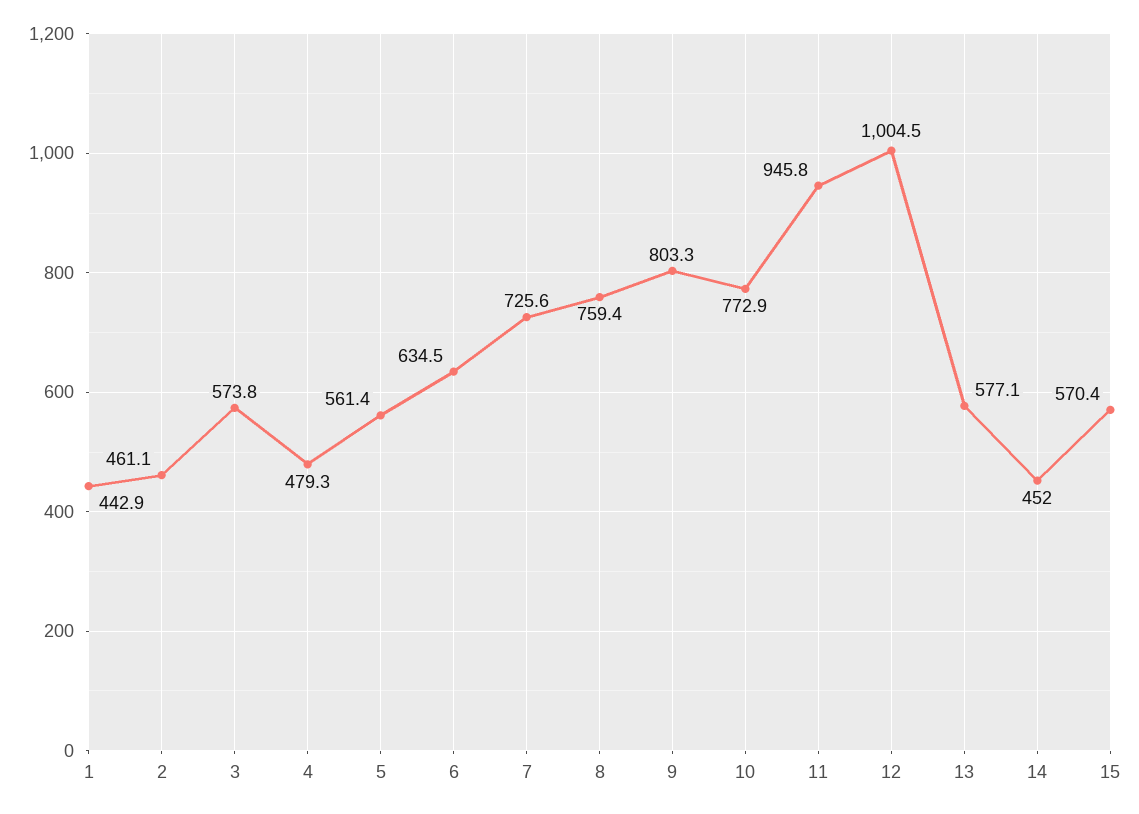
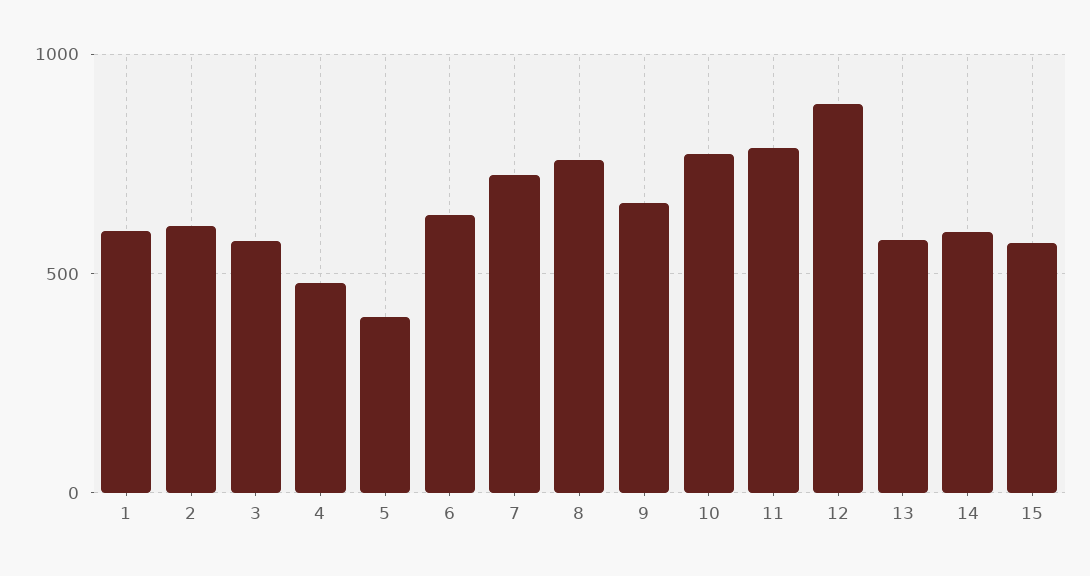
1: 442.9 -> 600
2: 461.1 -> 600
5: 561.4 -> 400
9: 803.3 -> 650
11: 945.8 -> 800
12: 1004.5 -> 900
14: 452 -> 600

